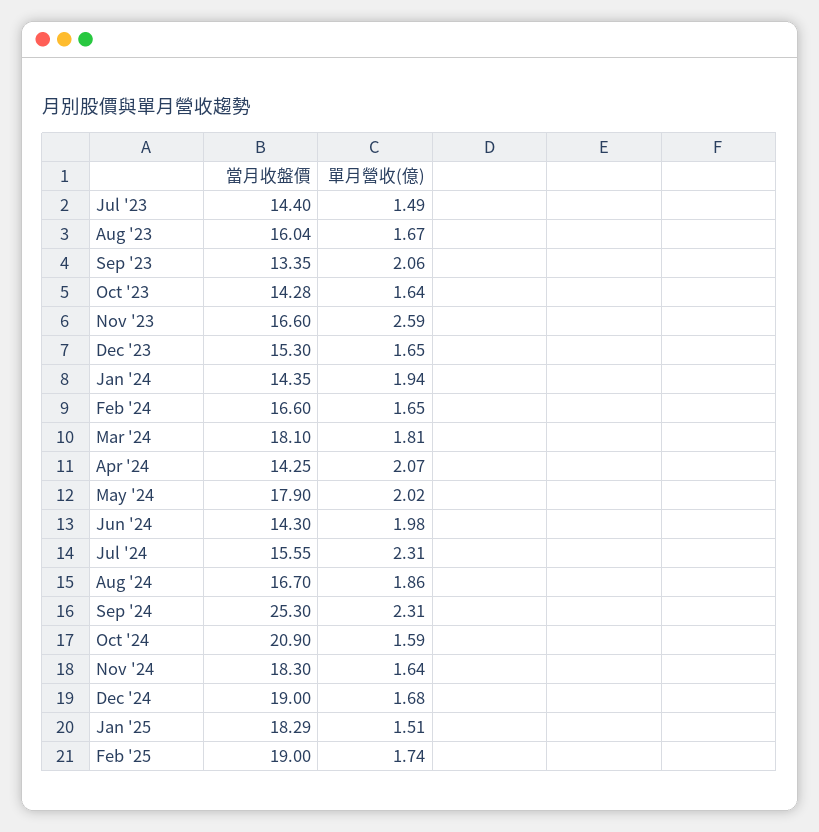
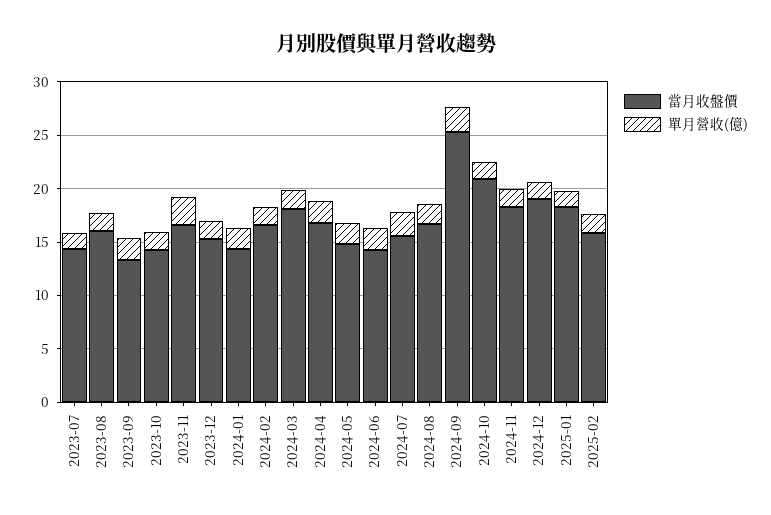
當月收盤價, Apr '24: 14.25 -> 17
當月收盤價, May '24: 17.9 -> 15
當月收盤價, Feb '25: 19 -> 16

